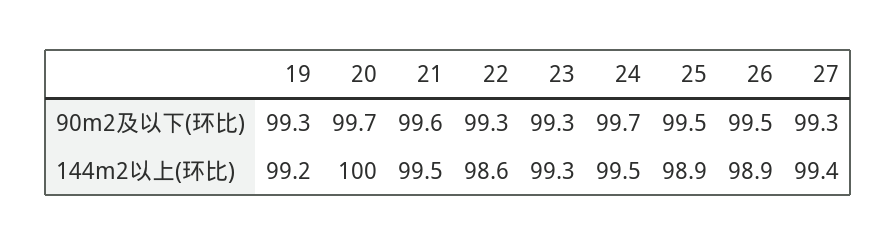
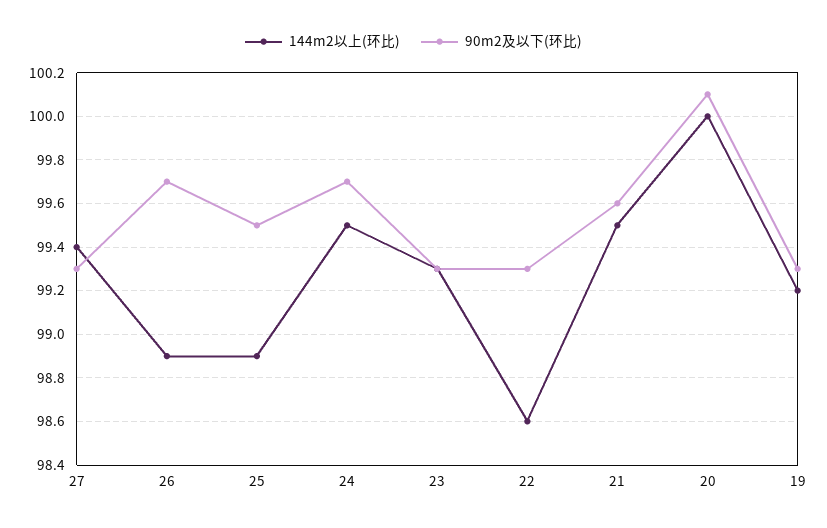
90m2及以下(环比), 20: 99.7 -> 100.1
90m2及以下(环比), 26: 99.5 -> 99.7

